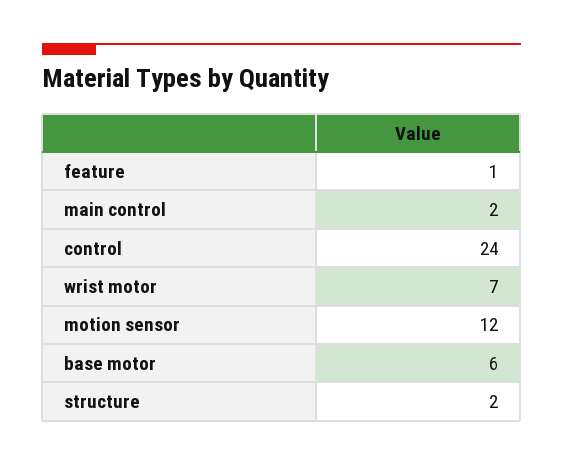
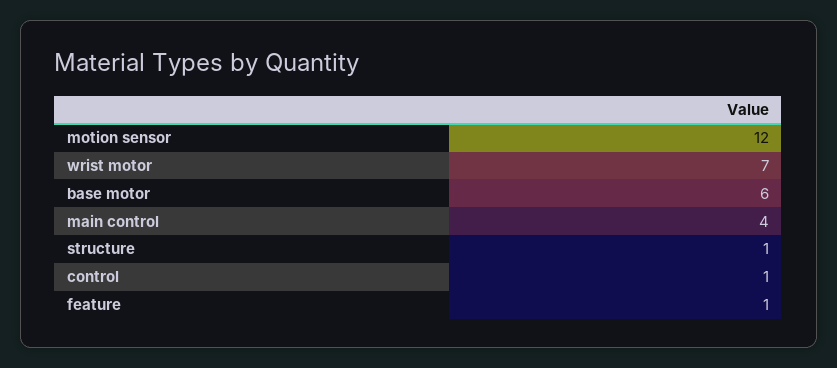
main control: 2 -> 4
control: 24 -> 1
structure: 2 -> 1

